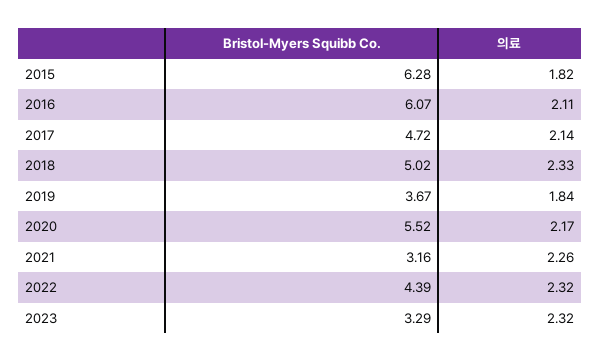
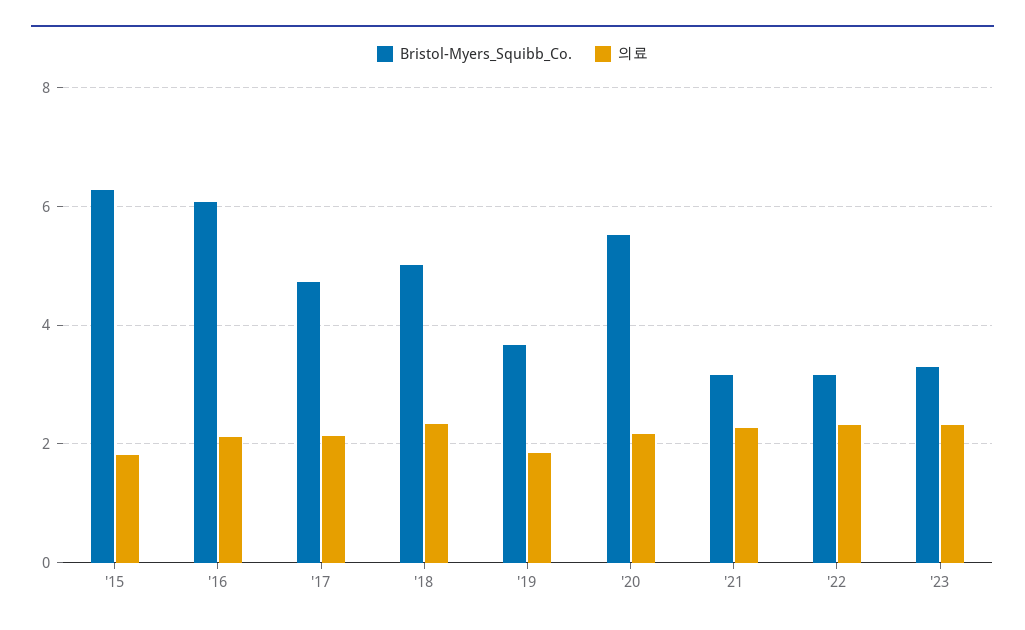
Bristol-Myers Squibb Co., 2022: 4.39 -> 3.2

